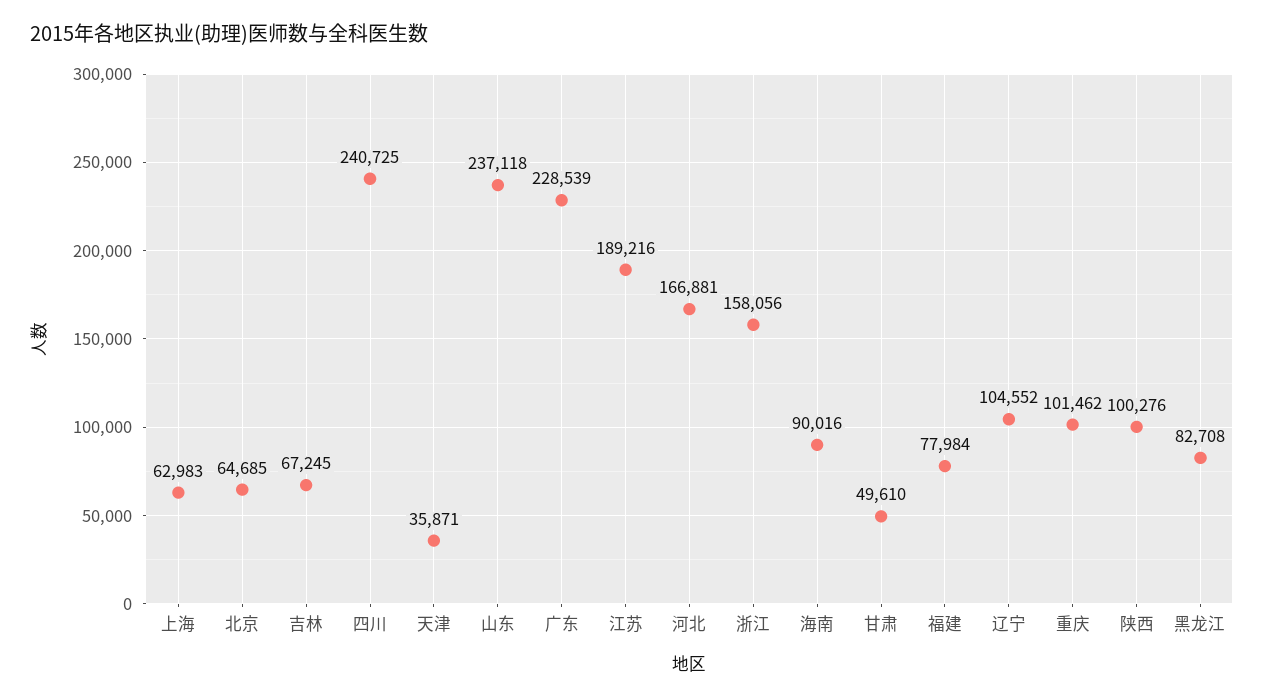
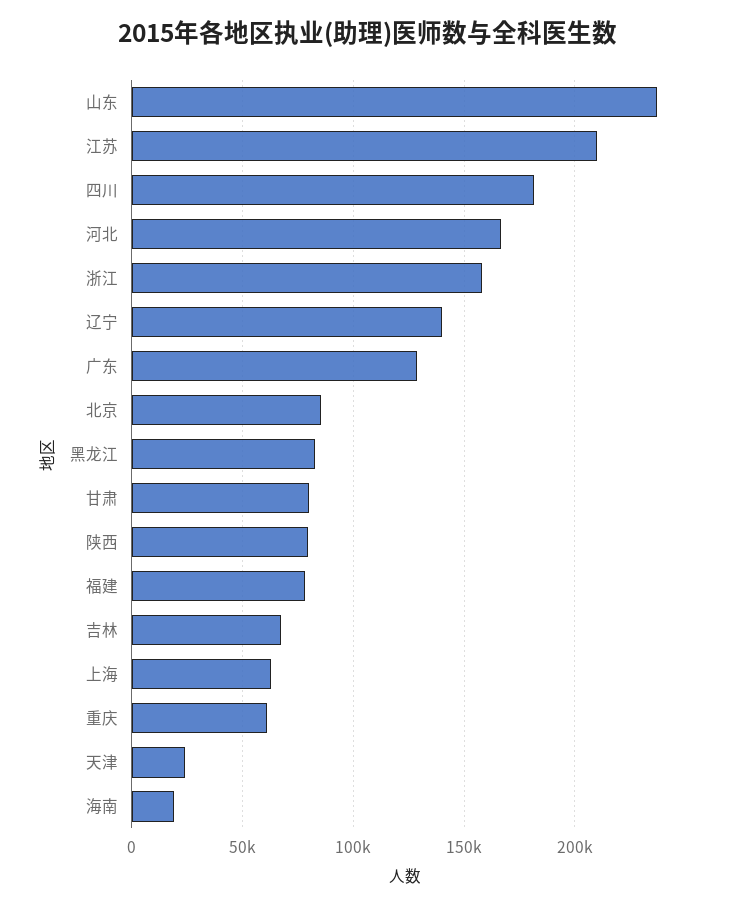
北京: 64685 -> 85000
四川: 240725 -> 180000
天津: 35871 -> 25000
广东: 228539 -> 130000
江苏: 189216 -> 210000
海南: 90016 -> 20000
甘肃: 49610 -> 80000
辽宁: 104552 -> 140000
重庆: 101462 -> 60000
陕西: 100276 -> 80000

